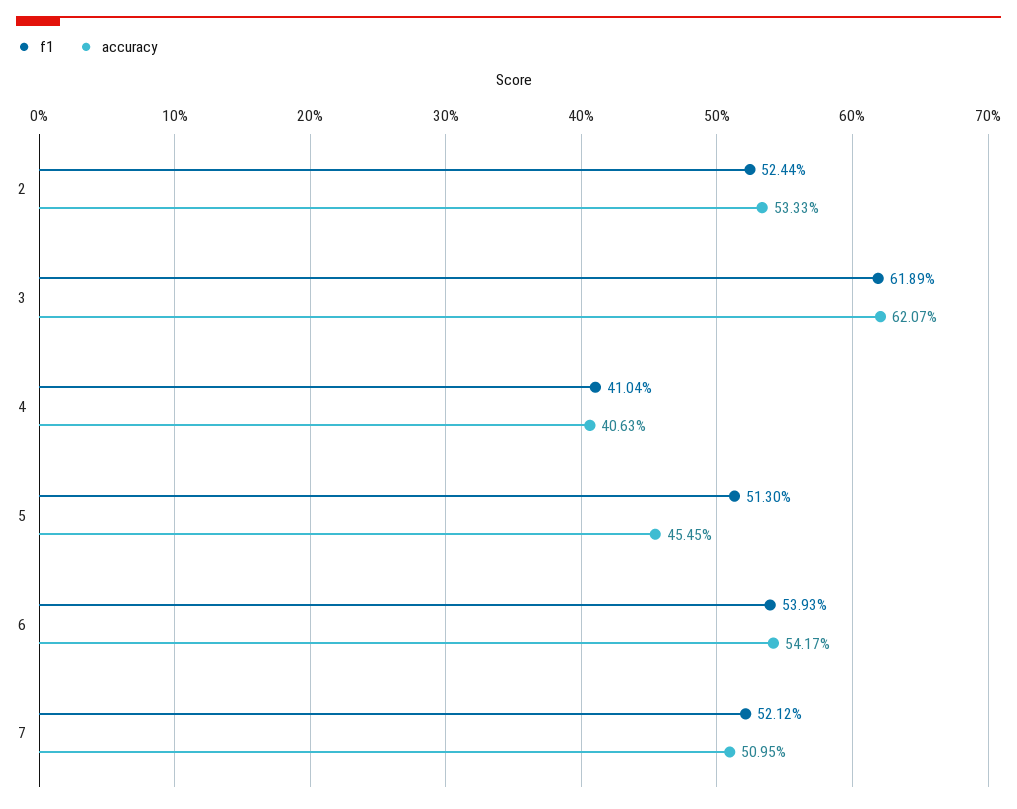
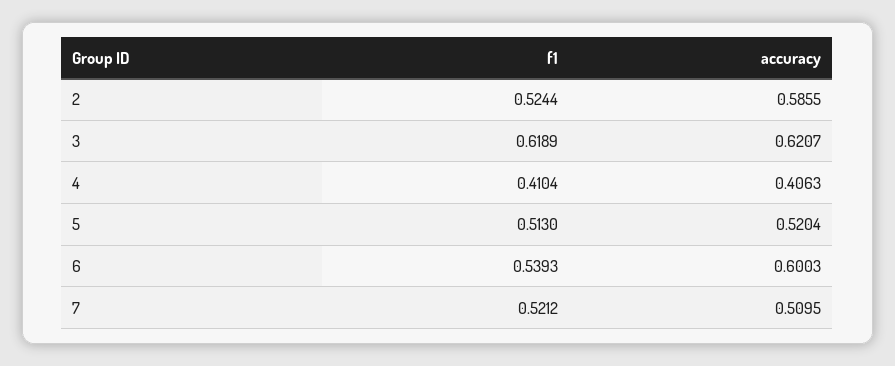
accuracy, 2: 0.5333 -> 0.5855
accuracy, 5: 0.4545 -> 0.5204
accuracy, 6: 0.5417 -> 0.6003

